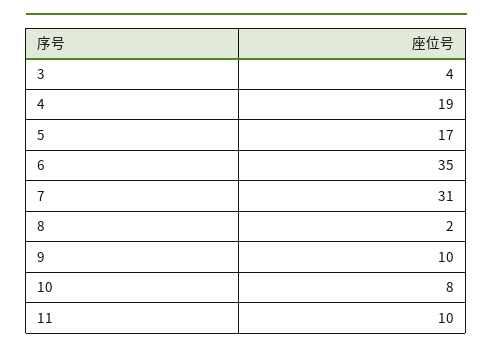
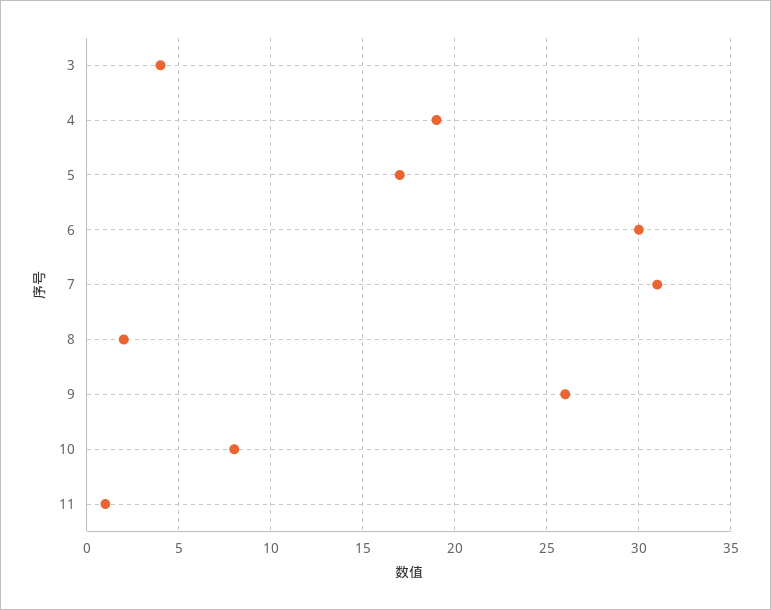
6: 35 -> 30
9: 10 -> 26
11: 10 -> 1

